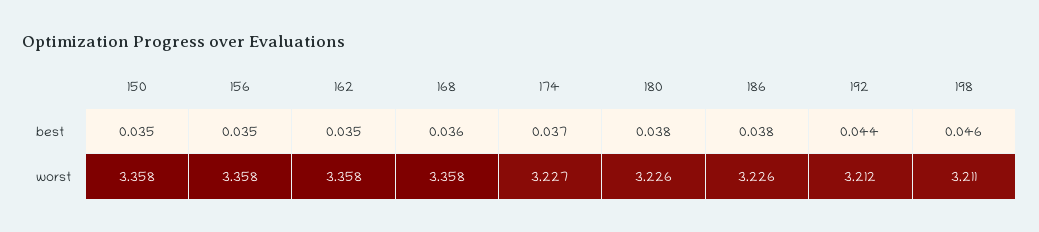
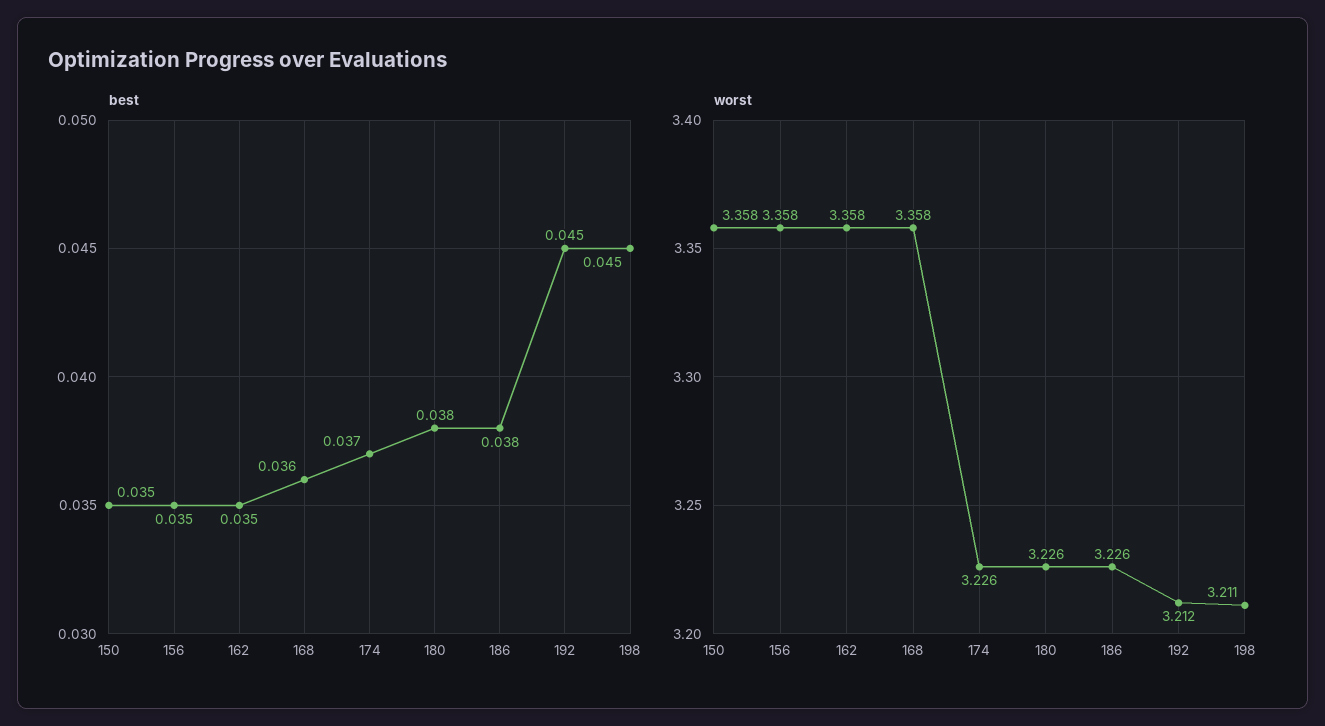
best, 192: 0.044 -> 0.045
best, 198: 0.046 -> 0.045
worst, 174: 3.227 -> 3.226

